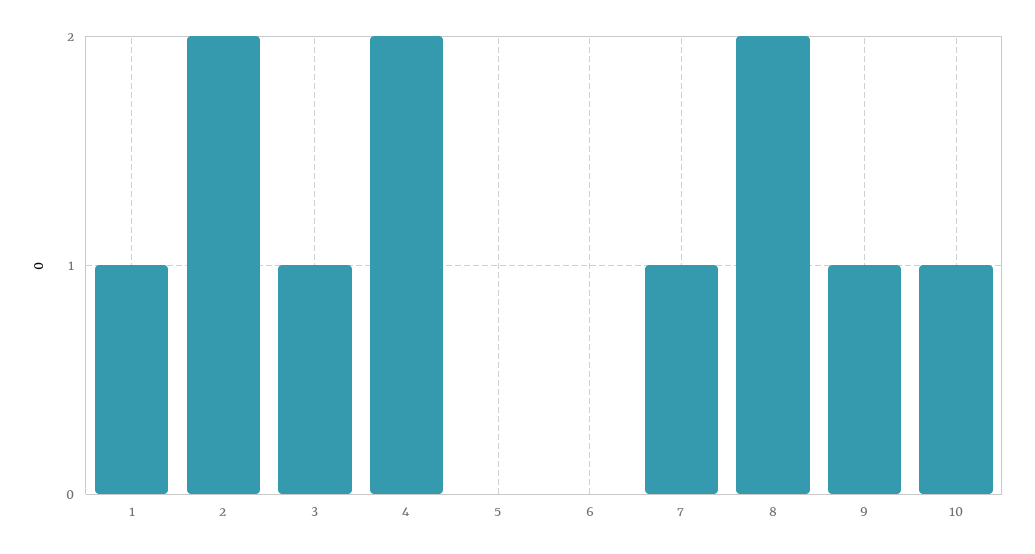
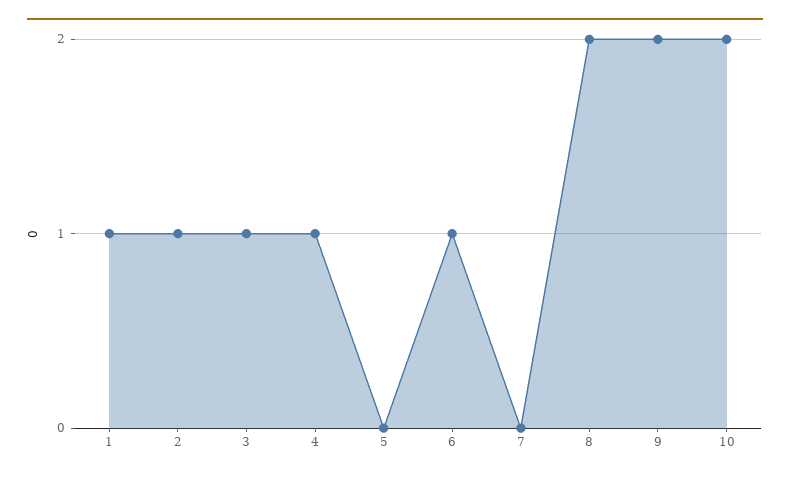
2: 2 -> 1
4: 2 -> 1
6: 0 -> 1
7: 1 -> 0
9: 1 -> 2
10: 1 -> 2

